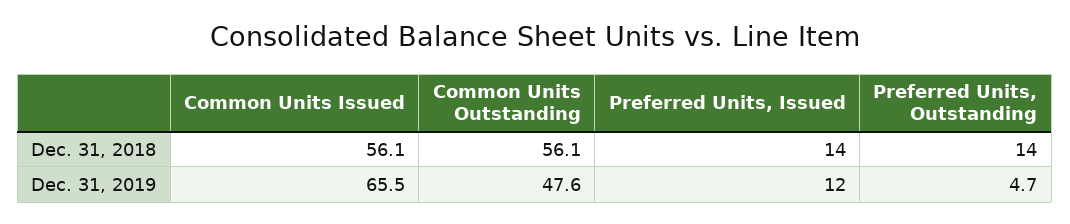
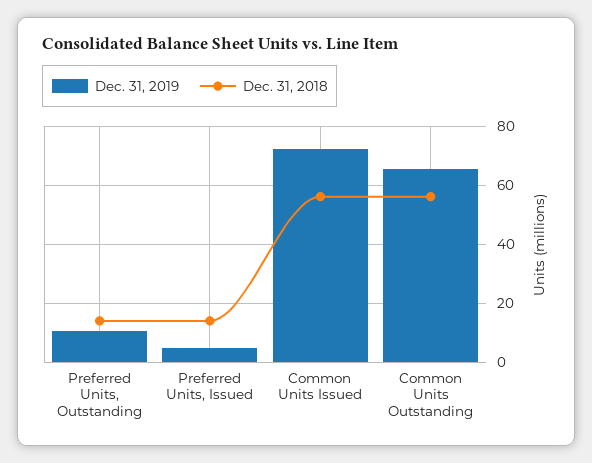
Dec. 31, 2019, Common Units Issued: 65.5 -> 72.5
Dec. 31, 2019, Common Units Outstanding: 47.6 -> 65
Dec. 31, 2019, Preferred Units, Issued: 12 -> 5
Dec. 31, 2019, Preferred Units, Outstanding: 4.7 -> 10

